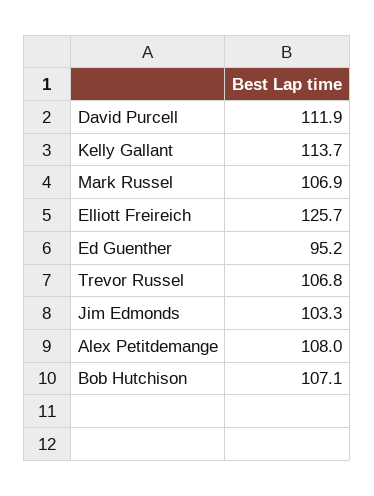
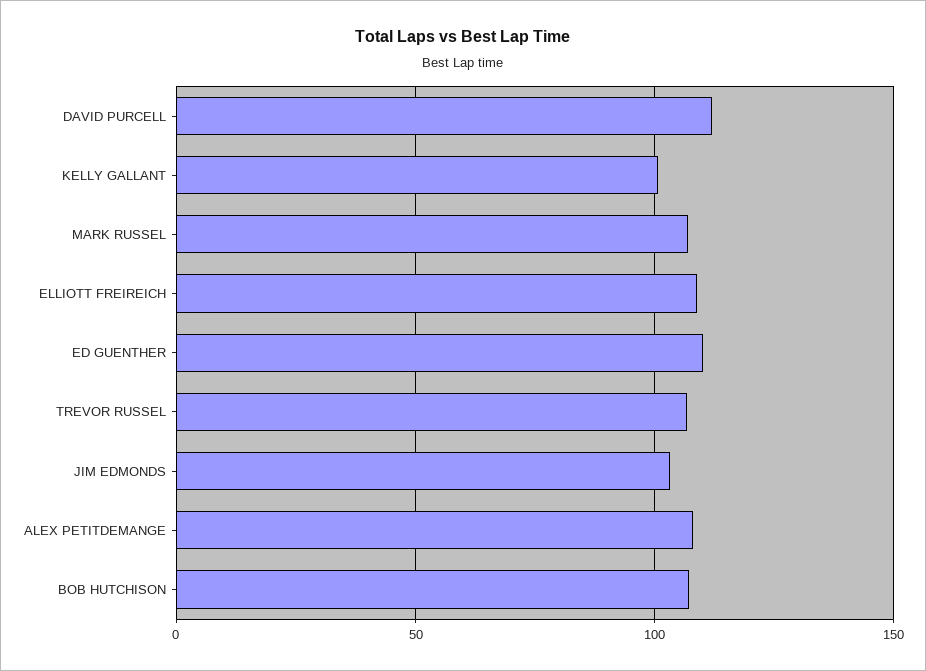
Kelly Gallant: 113.7 -> 100
Elliott Freireich: 125.7 -> 110
Ed Guenther: 95.2 -> 110

